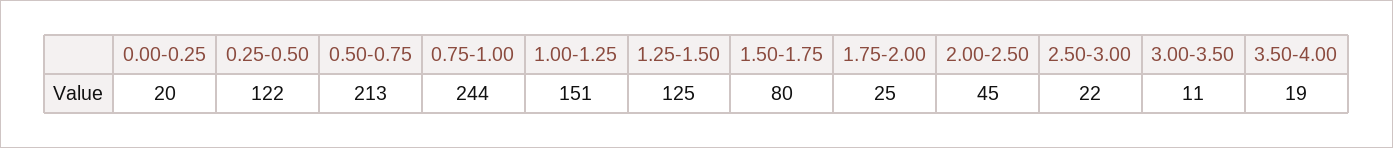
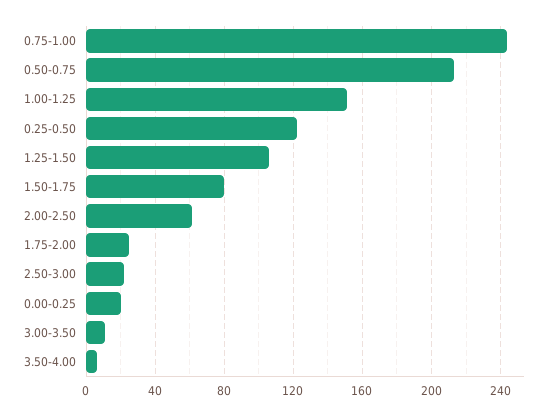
1.25-1.50: 125 -> 105
2.00-2.50: 45 -> 60
3.50-4.00: 19 -> 5

